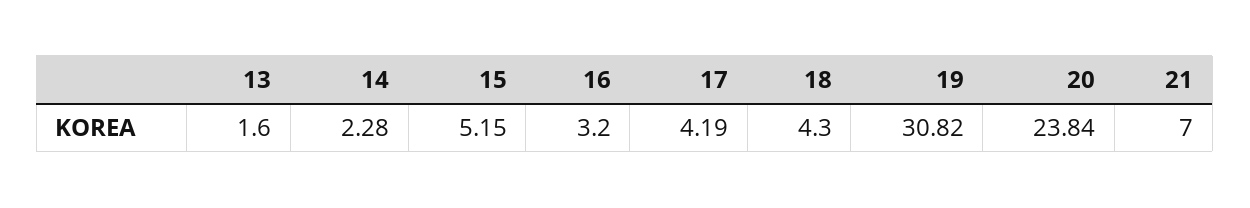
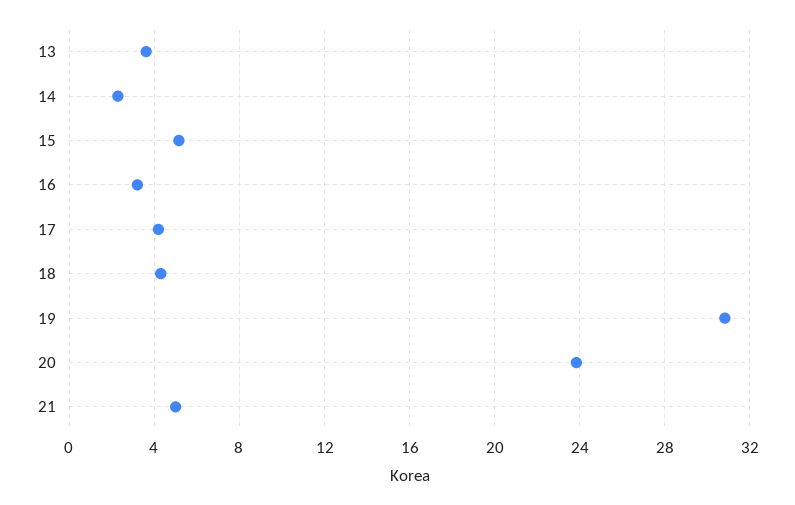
13: 1.6 -> 3.5
21: 7 -> 5

